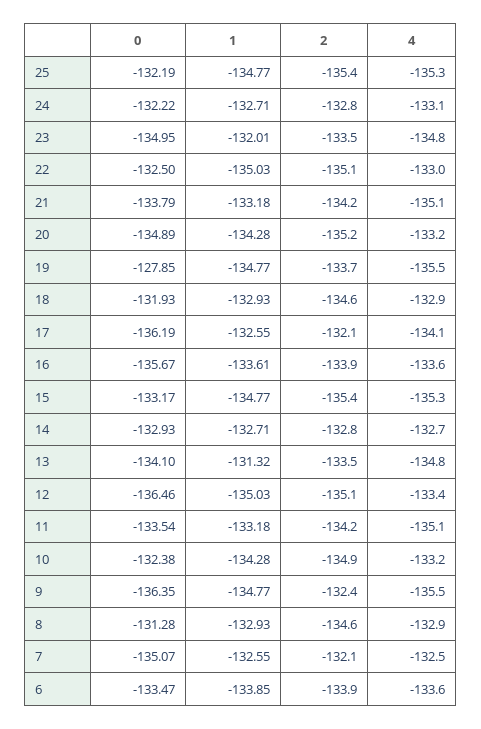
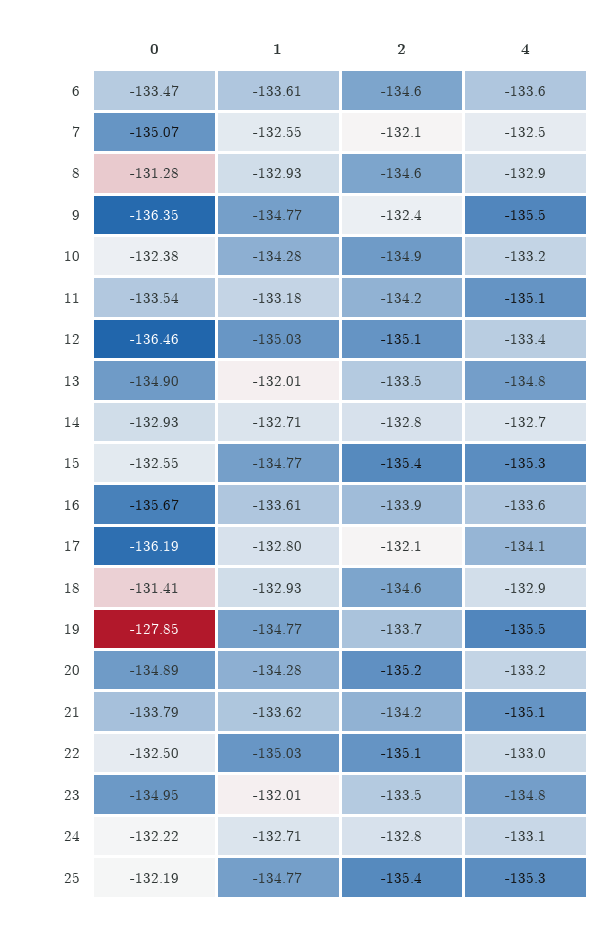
1, 21: -133.18 -> -133.62
0, 18: -131.93 -> -131.41
1, 17: -132.55 -> -132.8
0, 15: -133.17 -> -132.55
0, 13: -134.1 -> -134.9
1, 13: -131.32 -> -132.01
1, 6: -133.85 -> -133.61
2, 6: -133.9 -> -134.6

